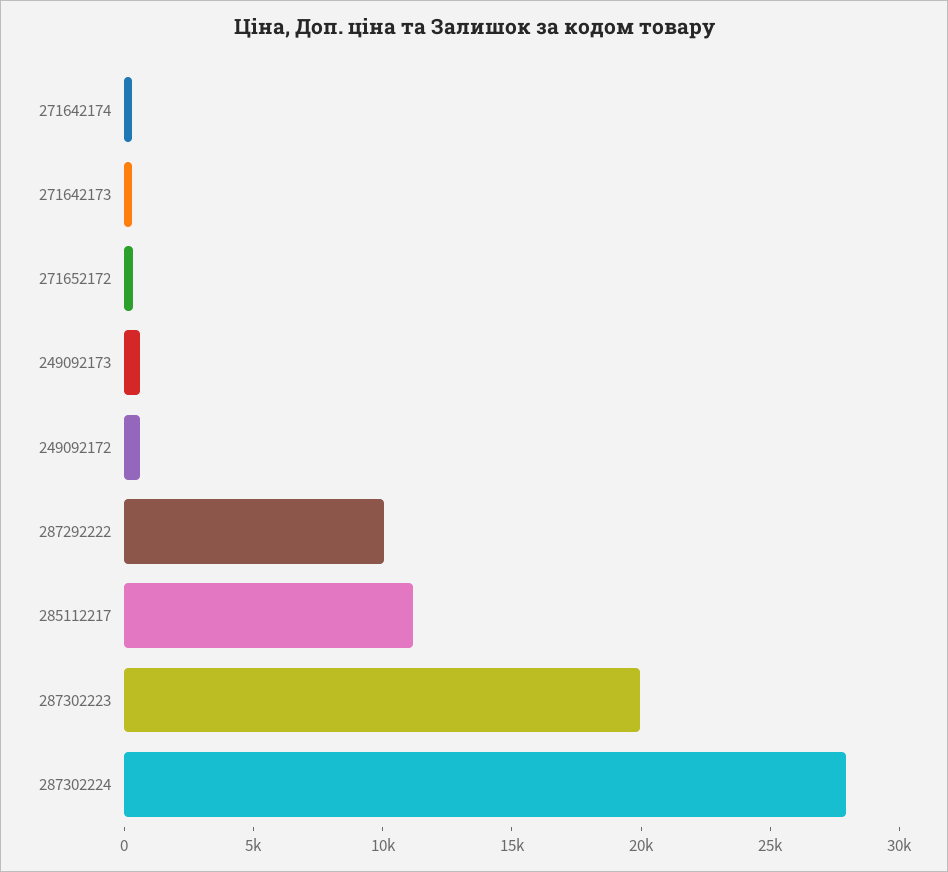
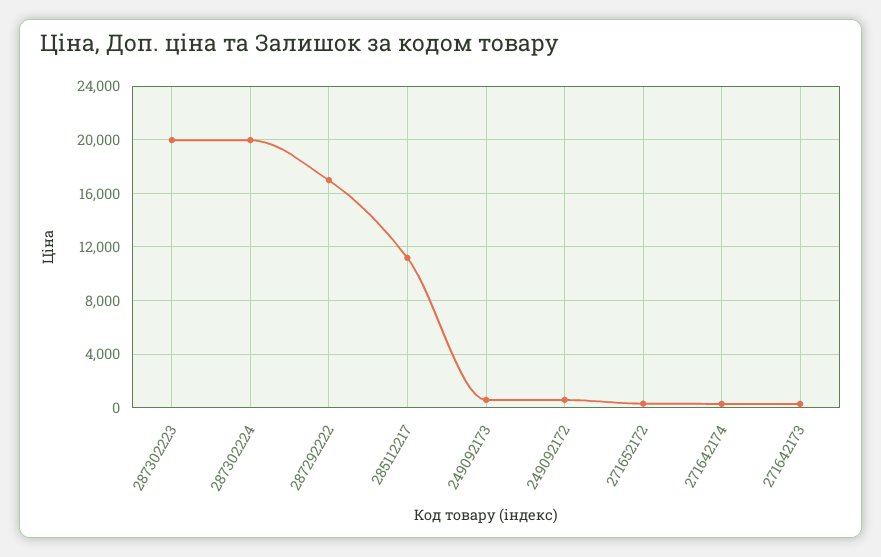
287292222: 10000 -> 17000
287302224: 28000 -> 20000

